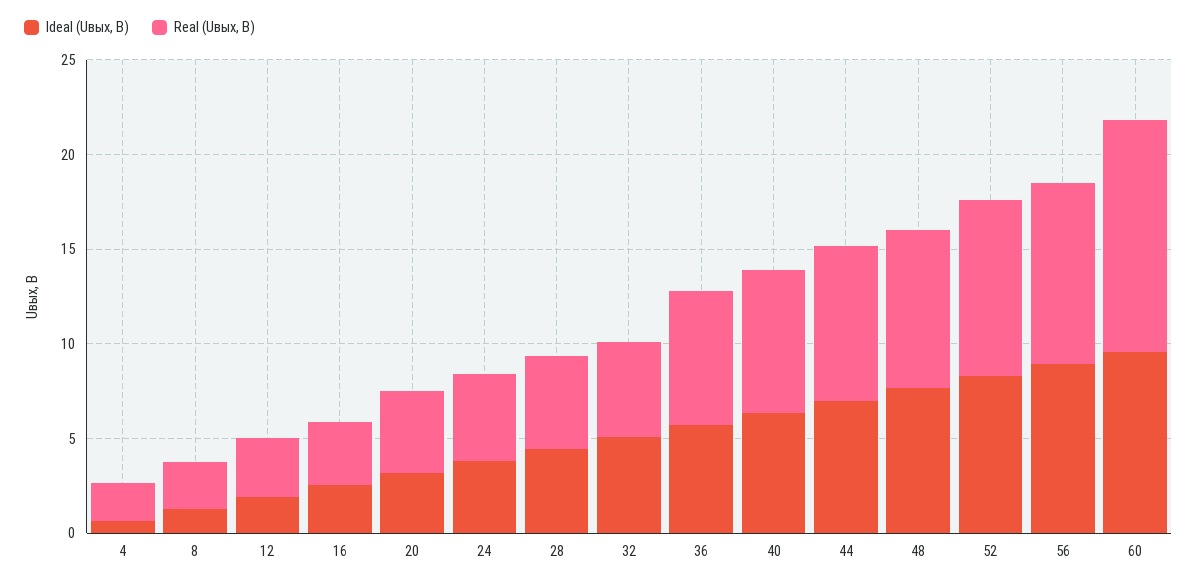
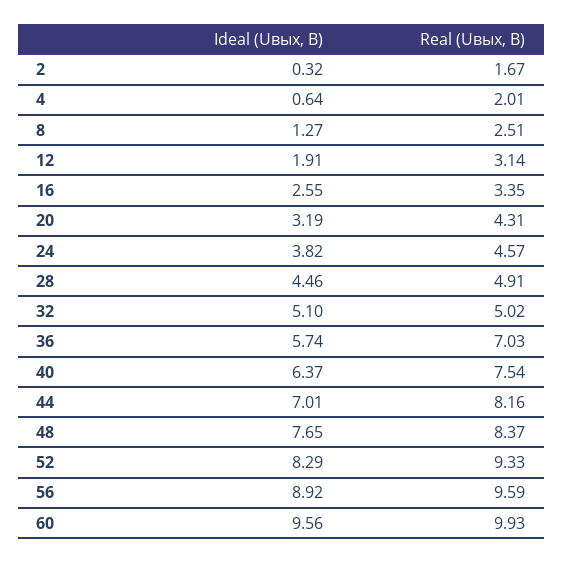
Real (Uвых, В), 60: 12 -> 9.93
Ideal (Uвых, В), 2: none -> 0.32
Real (Uвых, В), 2: none -> 1.67

